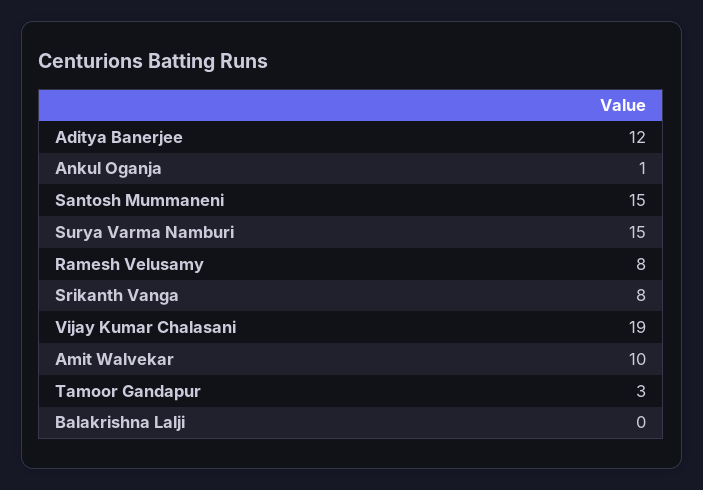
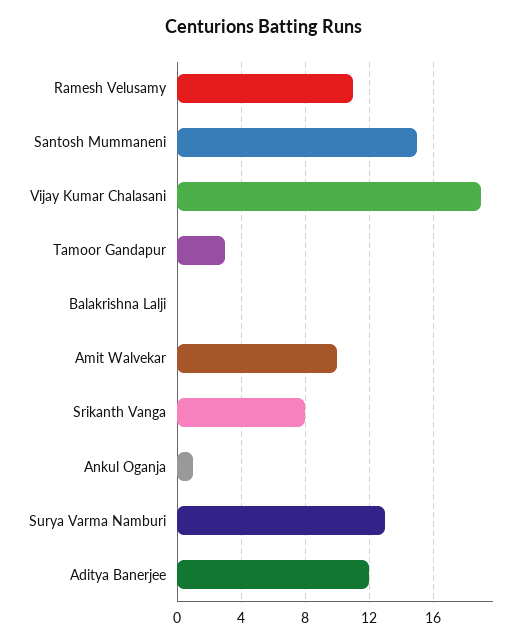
Surya Varma Namburi: 15 -> 13
Ramesh Velusamy: 8 -> 11

